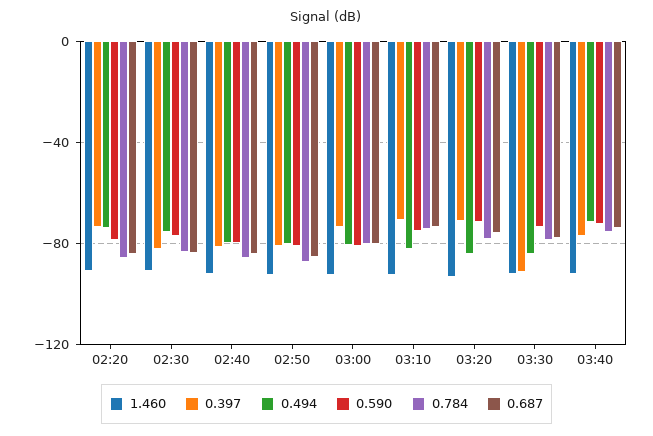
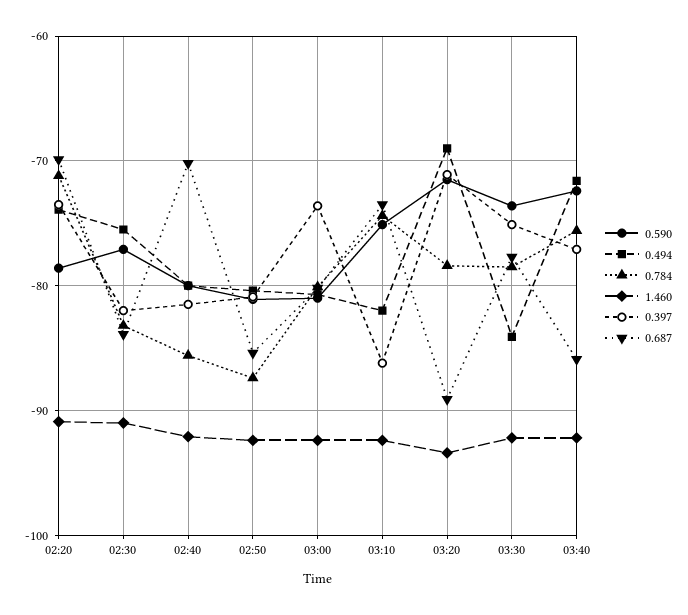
0.784, 02:20: -85 -> -71
0.687, 02:20: -85 -> -70
0.687, 02:40: -85 -> -70
0.397, 03:10: -70 -> -86
0.494, 03:20: -85 -> -69
0.687, 03:20: -75 -> -89
0.397, 03:30: -90 -> -75
0.687, 03:40: -75 -> -86

